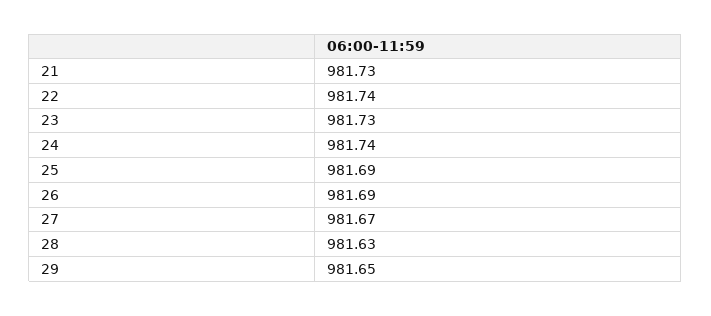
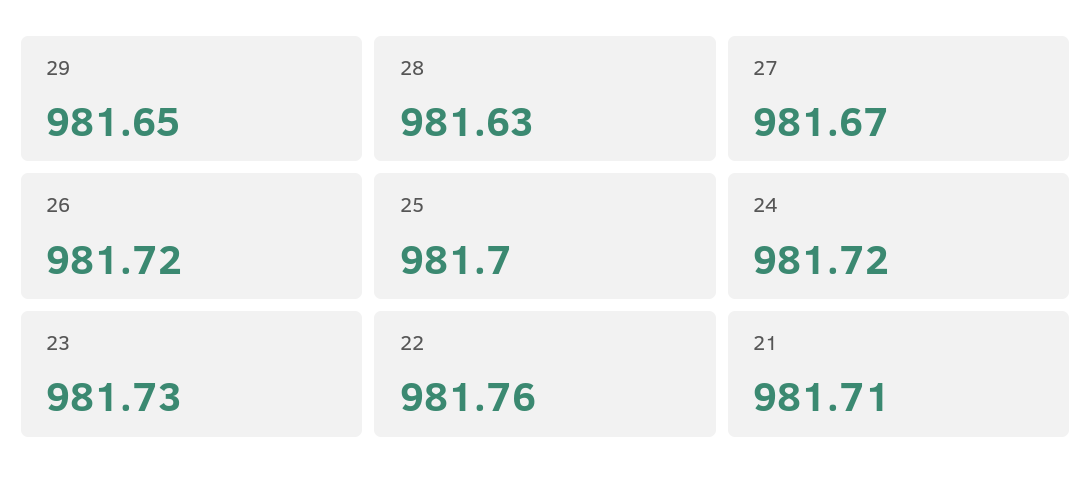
21: 981.73 -> 981.71
22: 981.74 -> 981.76
24: 981.74 -> 981.72
25: 981.69 -> 981.7
26: 981.69 -> 981.72

